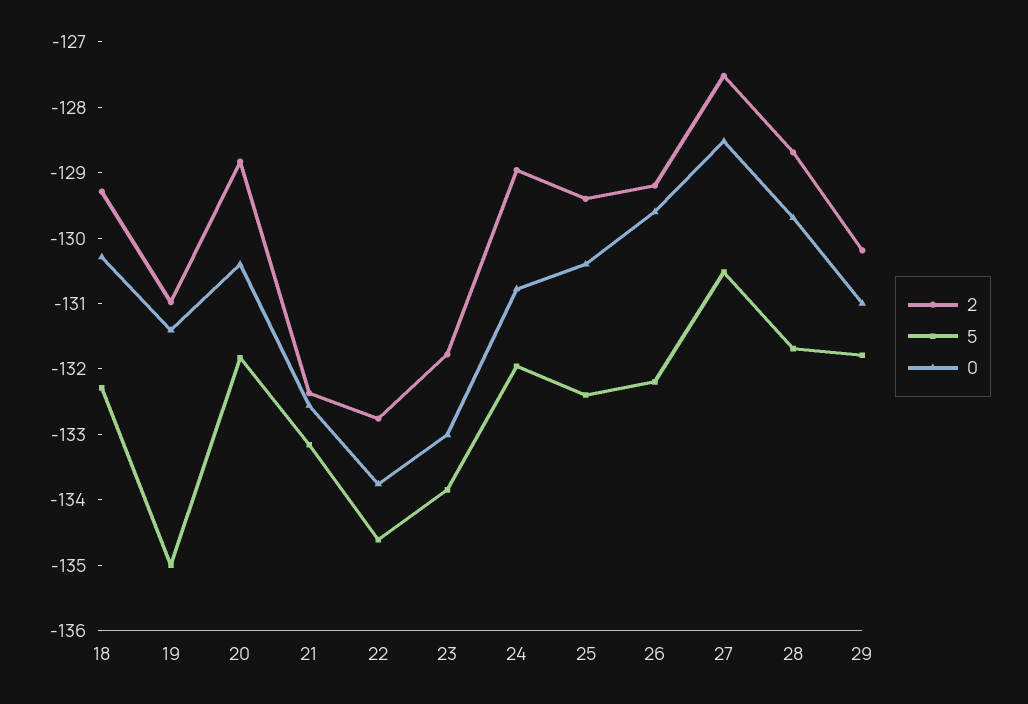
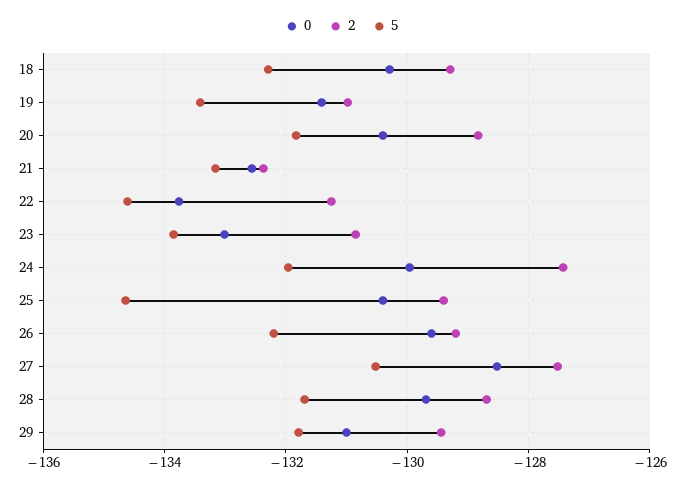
5, 19: -135 -> -133.4
2, 22: -132.8 -> -131.2
2, 23: -131.8 -> -130.8
2, 24: -129 -> -127.4
0, 24: -130.8 -> -130
5, 25: -132.4 -> -134.6
2, 29: -130.2 -> -129.4

